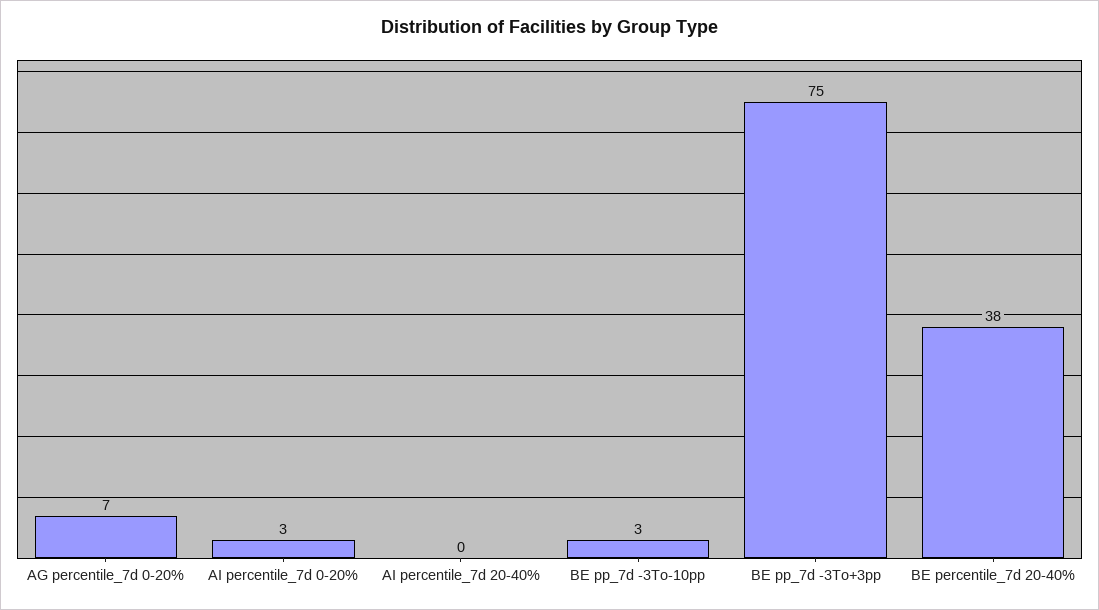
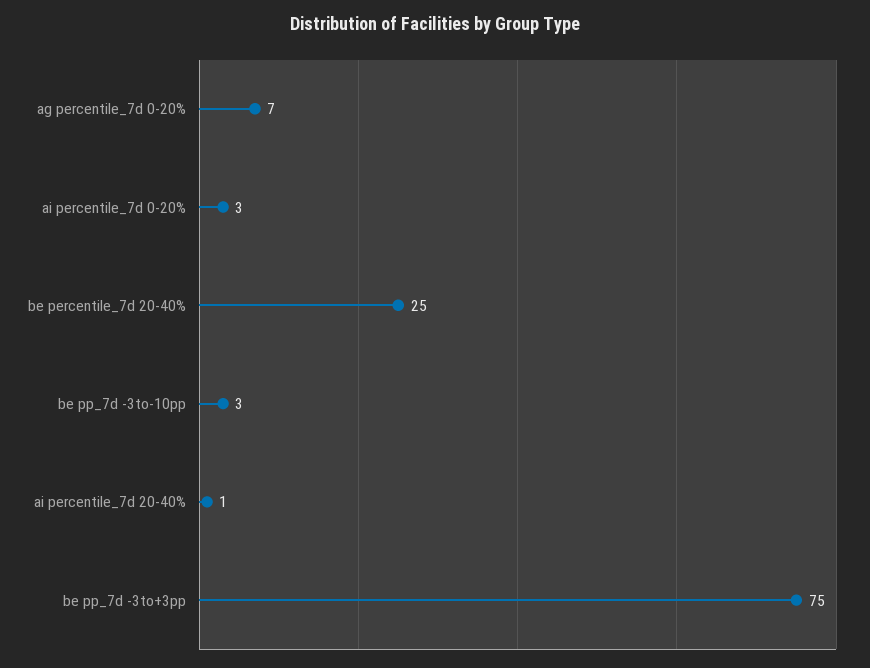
AI percentile_7d 20-40%: 0 -> 1
BE percentile_7d 20-40%: 38 -> 25

